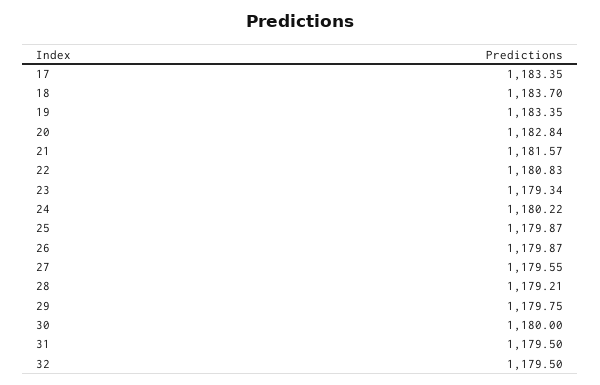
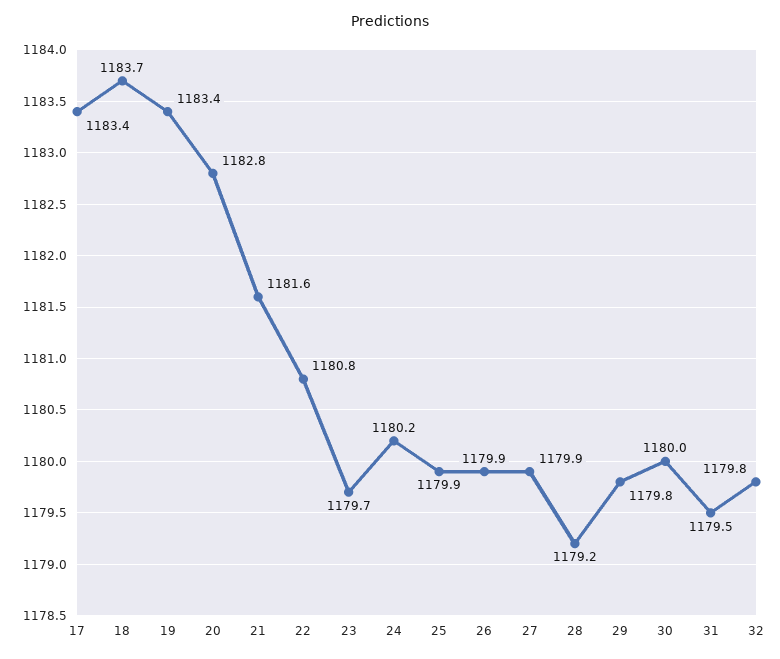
23: 1179.34 -> 1179.7
27: 1179.55 -> 1179.9
32: 1179.5 -> 1179.8

